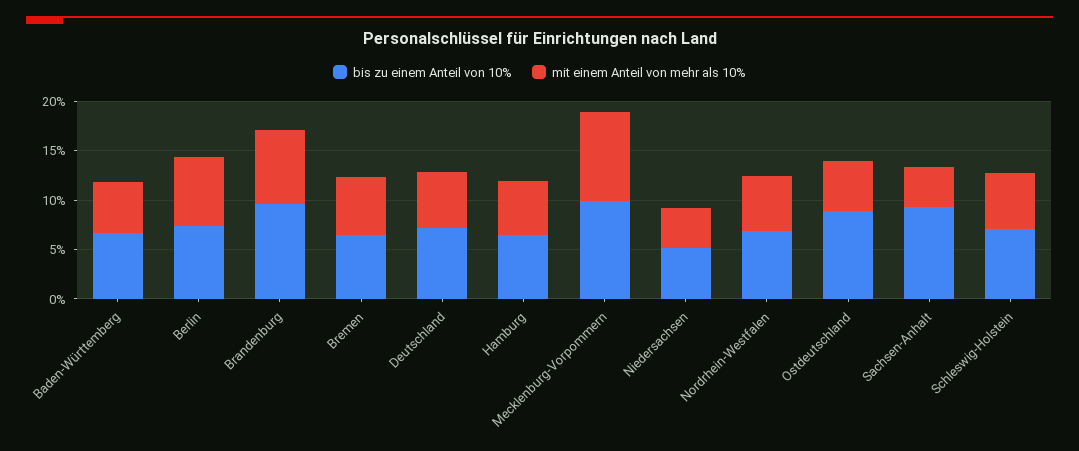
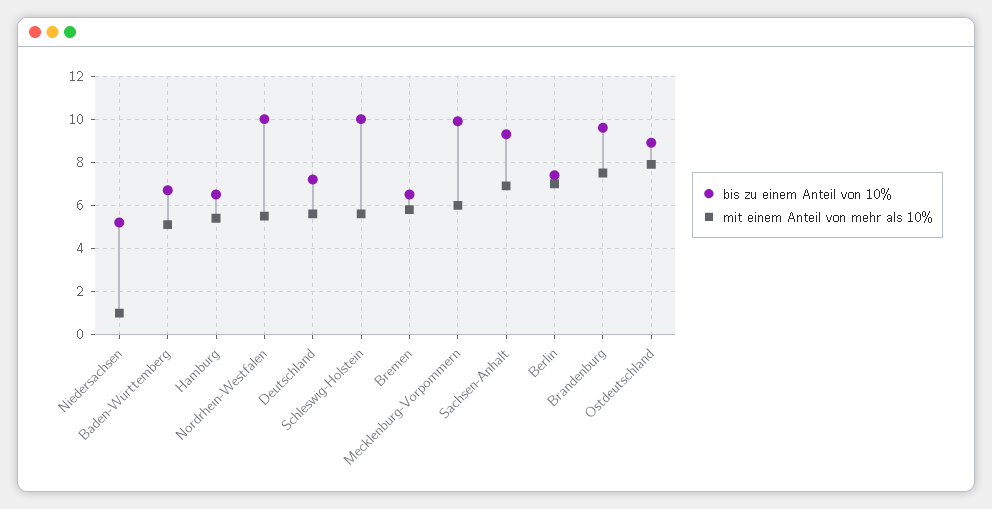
mit einem Anteil von mehr als 10%, Mecklenburg-Vorpommern: 9 -> 6
mit einem Anteil von mehr als 10%, Niedersachsen: 4 -> 1
bis zu einem Anteil von 10%, Nordrhein-Westfalen: 7 -> 10
mit einem Anteil von mehr als 10%, Ostdeutschland: 5 -> 8
mit einem Anteil von mehr als 10%, Sachsen-Anhalt: 4 -> 7
bis zu einem Anteil von 10%, Schleswig-Holstein: 7 -> 10

